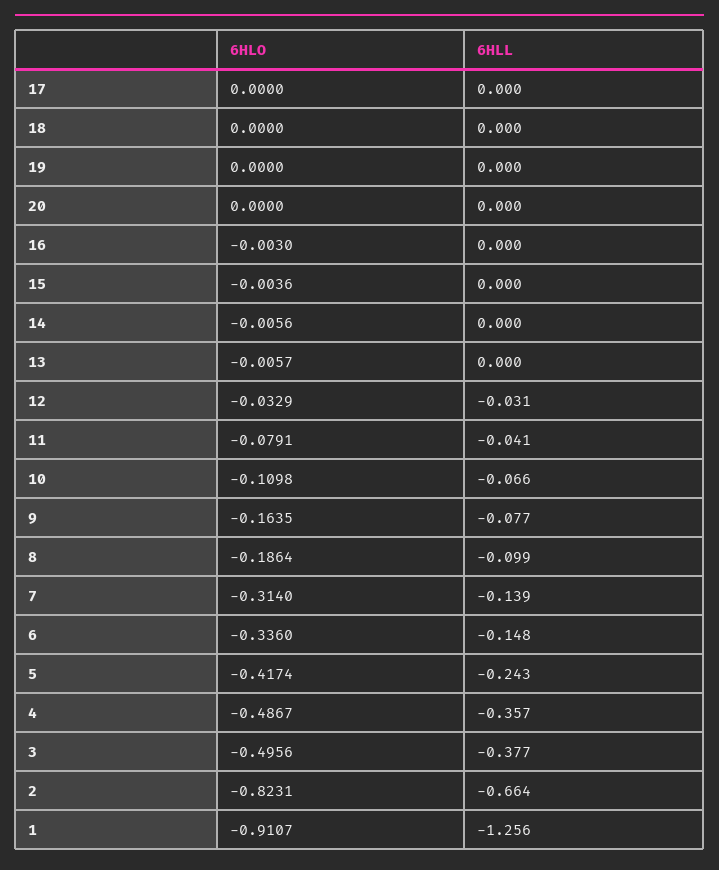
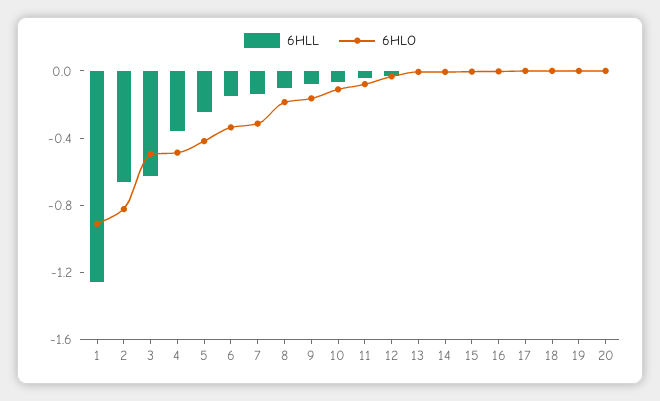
6HLL, 3: -0.377 -> -0.6

